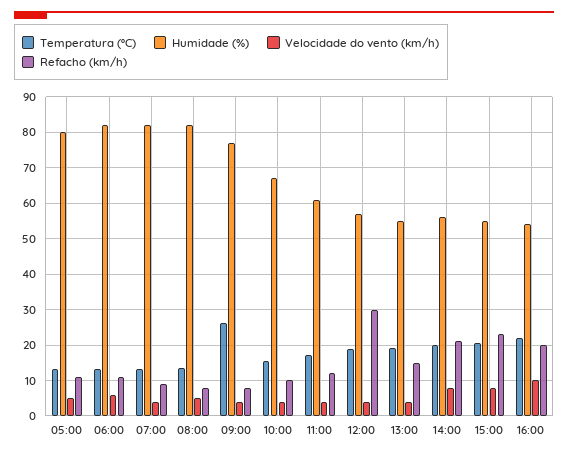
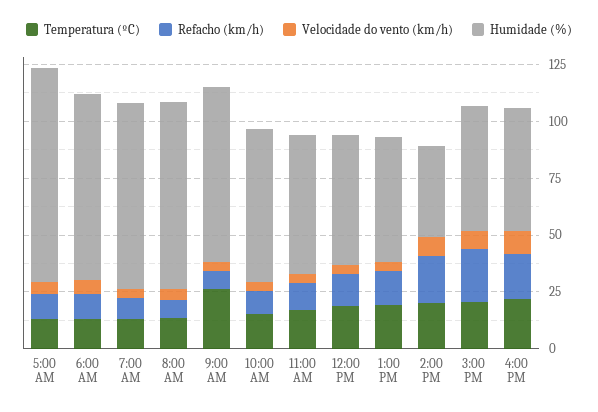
Humidade (%), 05:00: 80 -> 95
Refacho (km/h), 12:00: 30 -> 15
Humidade (%), 14:00: 56 -> 40

